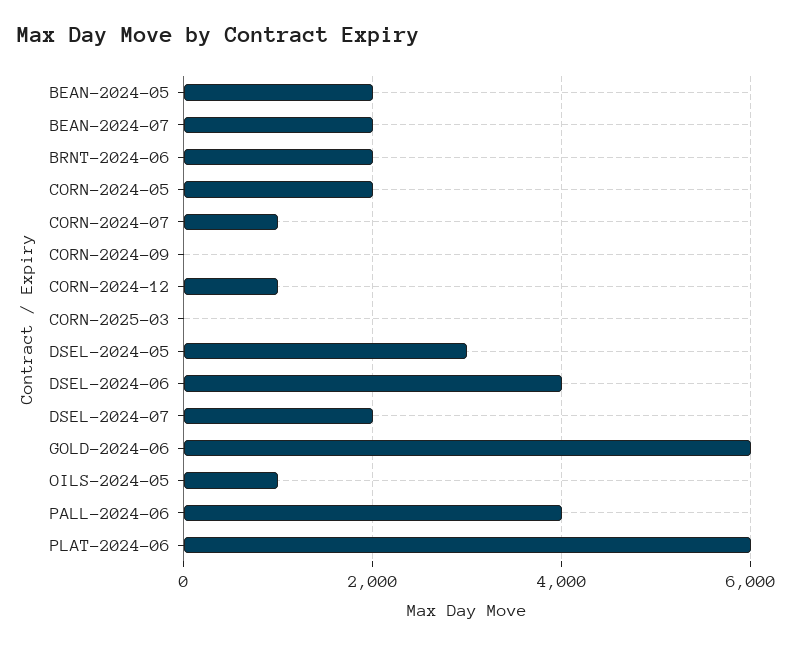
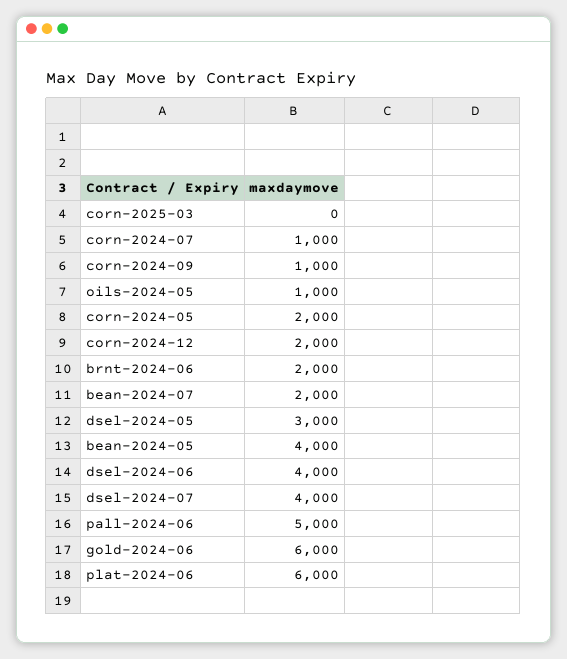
BEAN-2024-05: 2000 -> 4000
CORN-2024-09: 0 -> 1000
CORN-2024-12: 1000 -> 2000
DSEL-2024-07: 2000 -> 4000
PALL-2024-06: 4000 -> 5000

